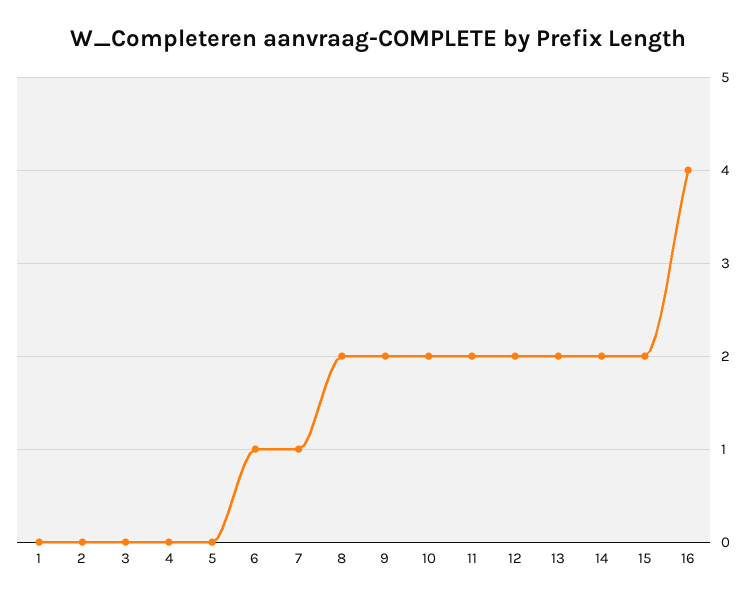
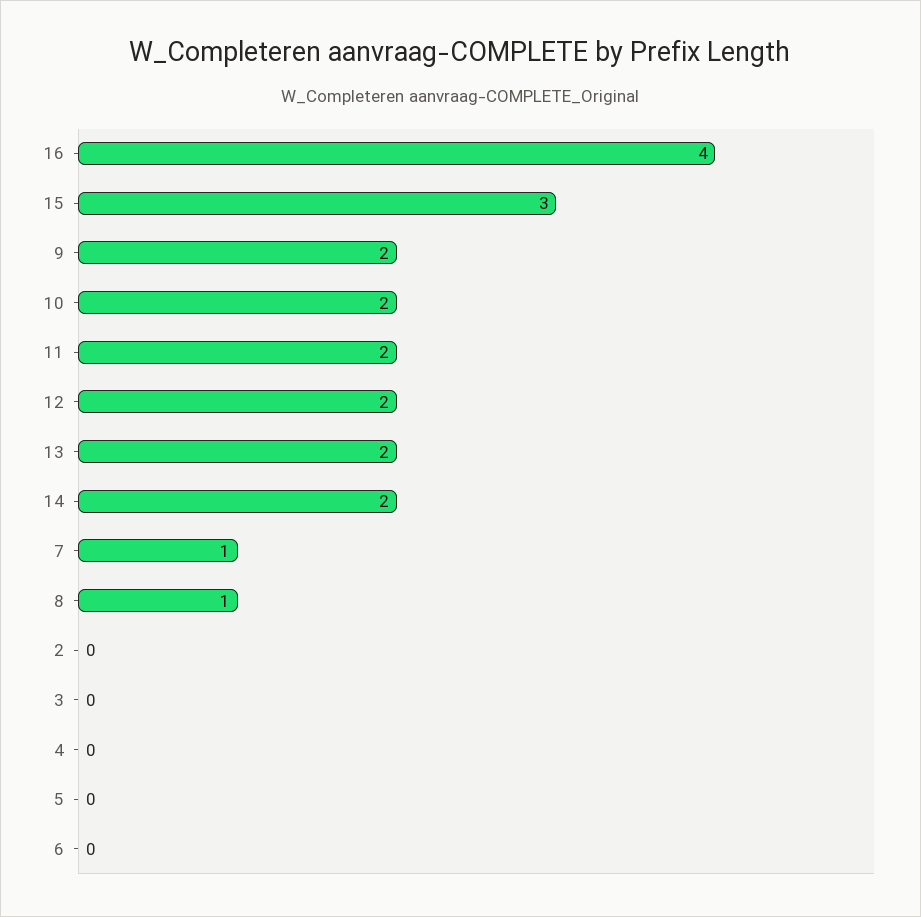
1: 0 -> none
6: 1 -> 0
8: 2 -> 1
15: 2 -> 3

